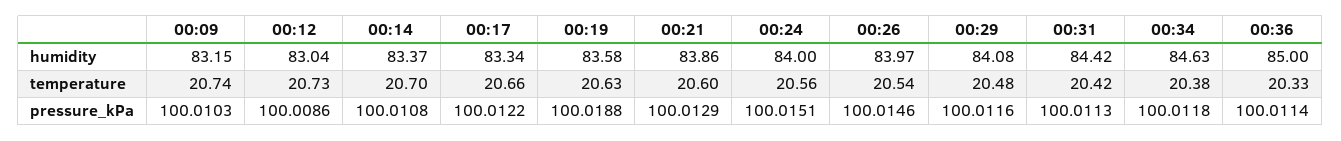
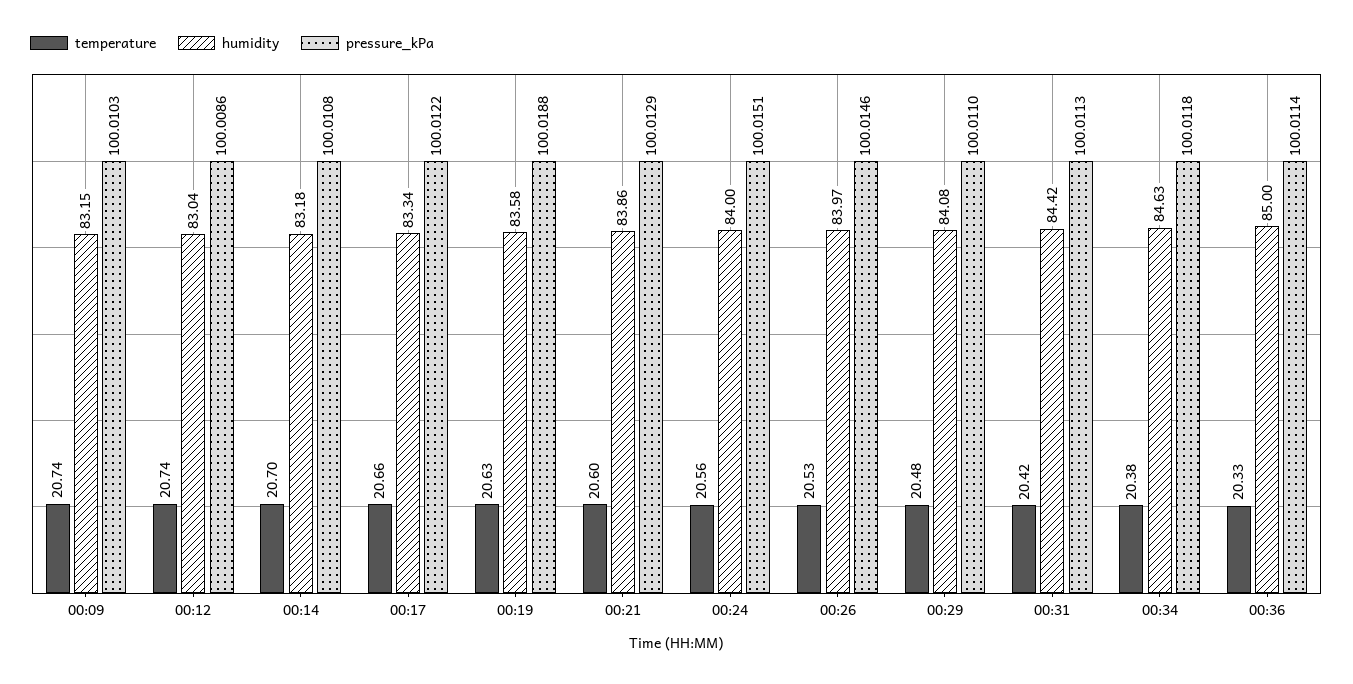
humidity, 00:14: 83.37 -> 83.18
temperature, 00:12: 20.73 -> 20.74
temperature, 00:26: 20.54 -> 20.53
pressure_kPa, 00:29: 100.0116 -> 100.011

